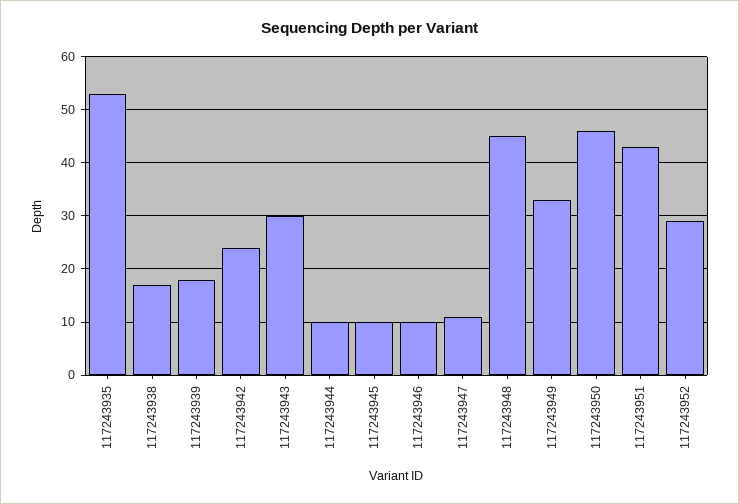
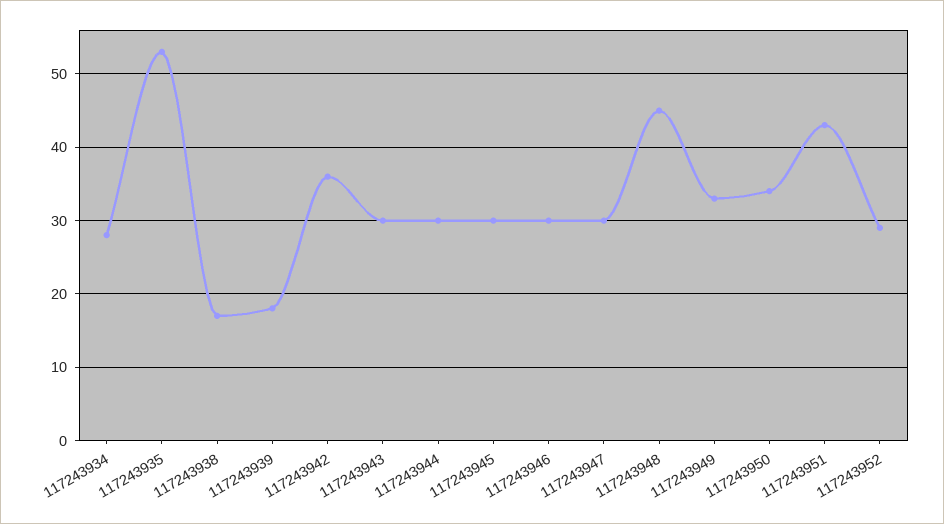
117243942: 25 -> 36
117243944: 10 -> 30
117243945: 10 -> 30
117243946: 10 -> 30
117243947: 10 -> 30
117243950: 45 -> 34
117243934: none -> 28

